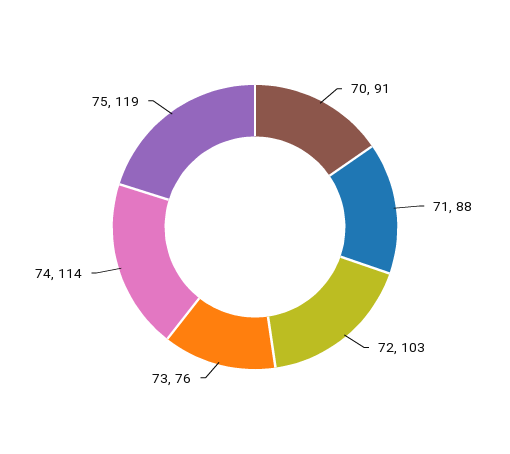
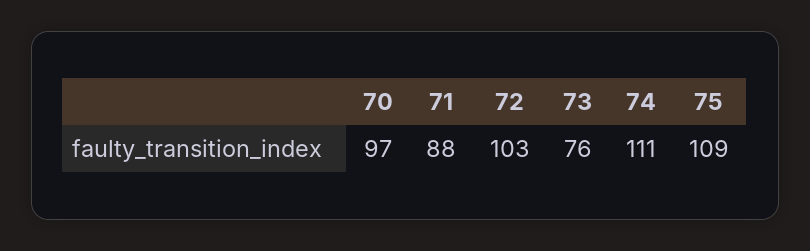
70: 91 -> 97
74: 114 -> 111
75: 119 -> 109

